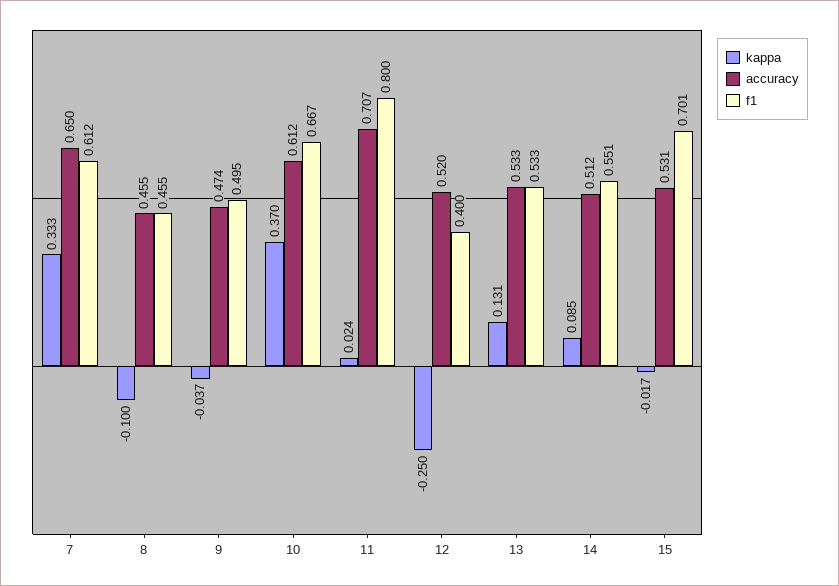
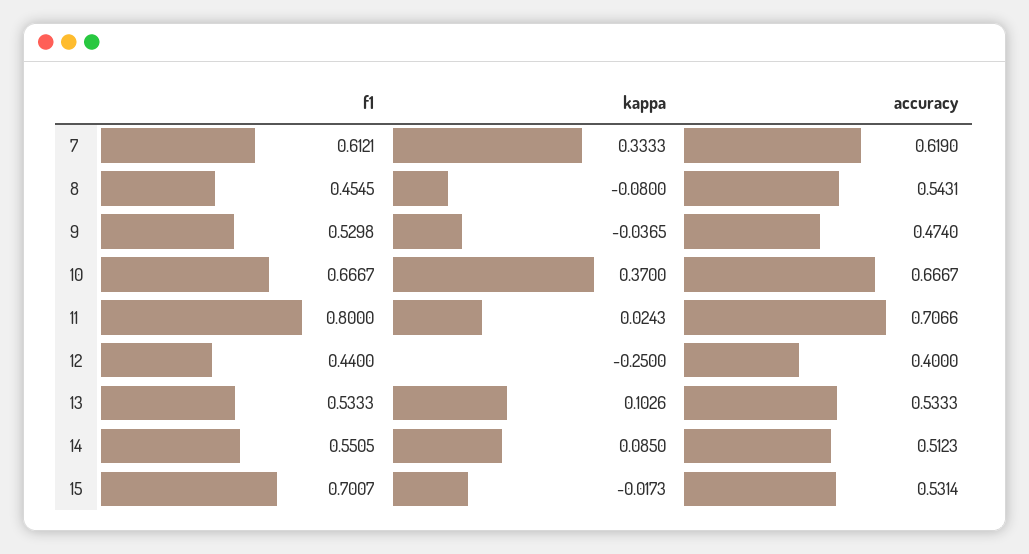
accuracy, 7: 0.65 -> 0.619
kappa, 8: -0.1 -> -0.08
accuracy, 8: 0.455 -> 0.5431
f1, 9: 0.495 -> 0.5298
accuracy, 10: 0.612 -> 0.6667
accuracy, 12: 0.52 -> 0.4
f1, 12: 0.4 -> 0.44
kappa, 13: 0.131 -> 0.1026

